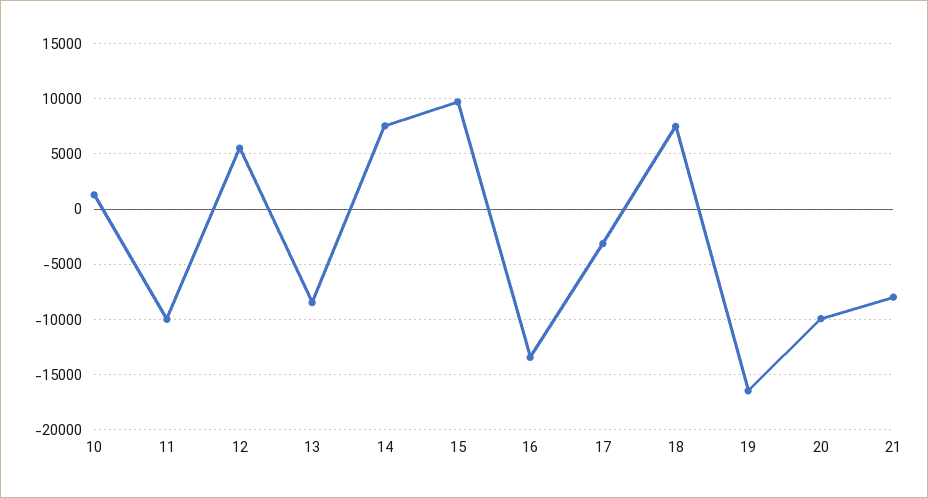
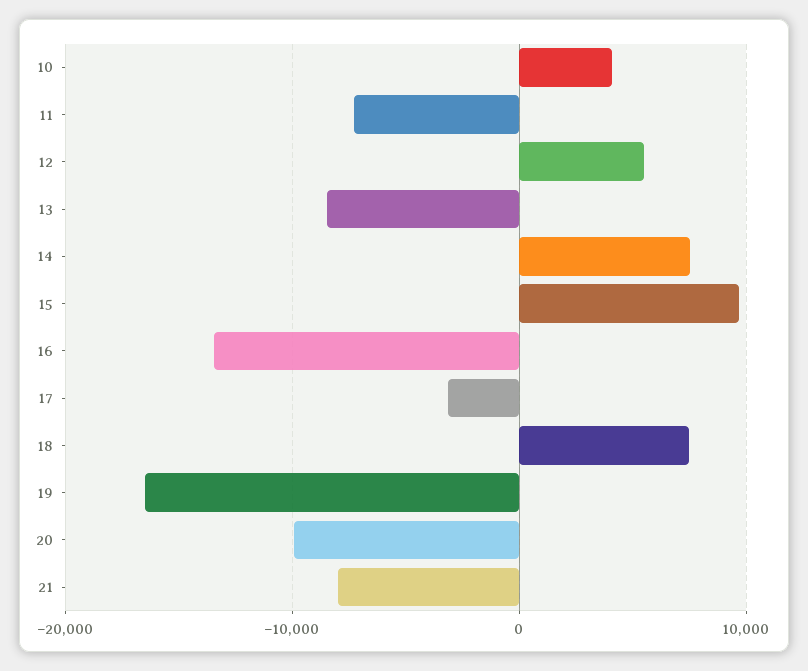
10: 1000 -> 4000
11: -10000 -> -7000

